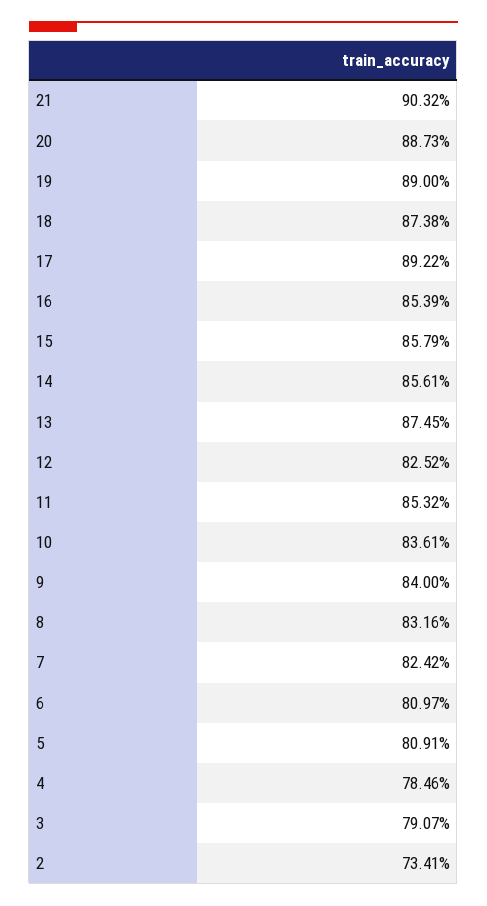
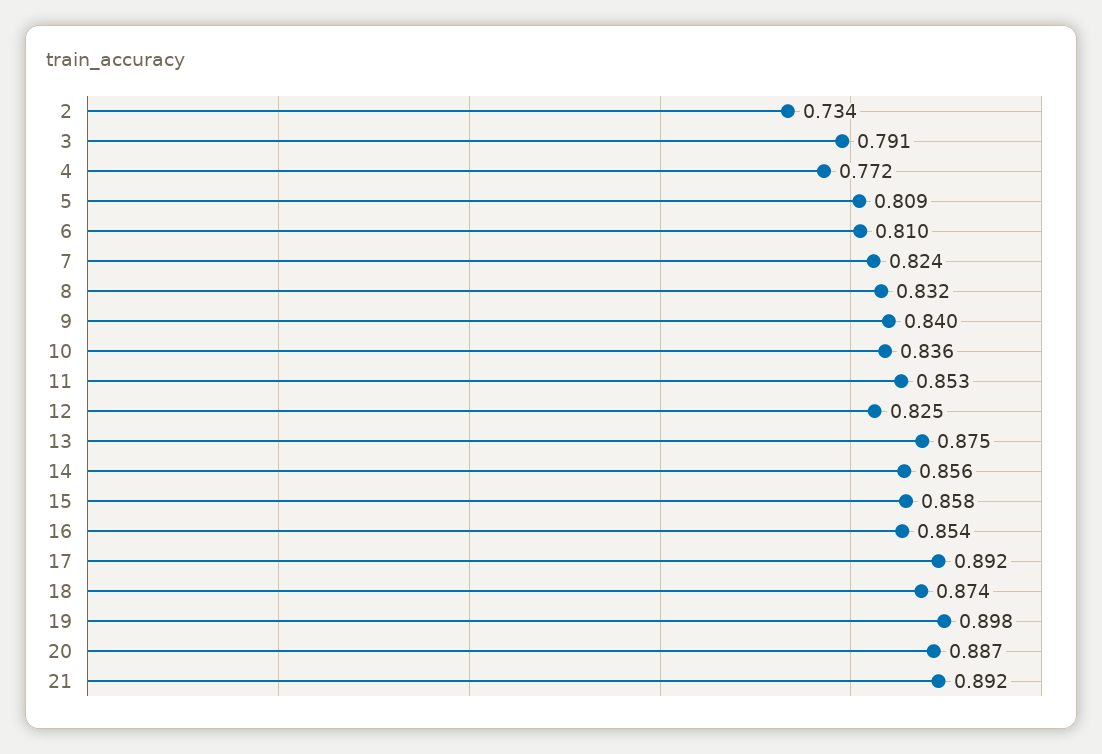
21: 0.9032 -> 0.892
19: 0.89 -> 0.898
4: 0.7846 -> 0.772

